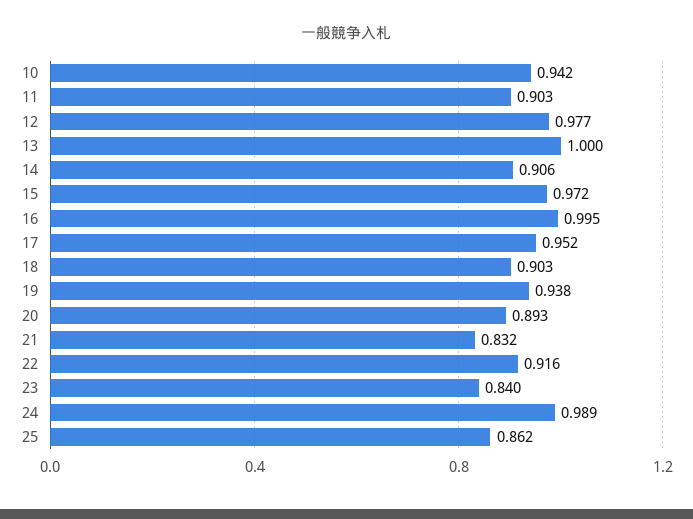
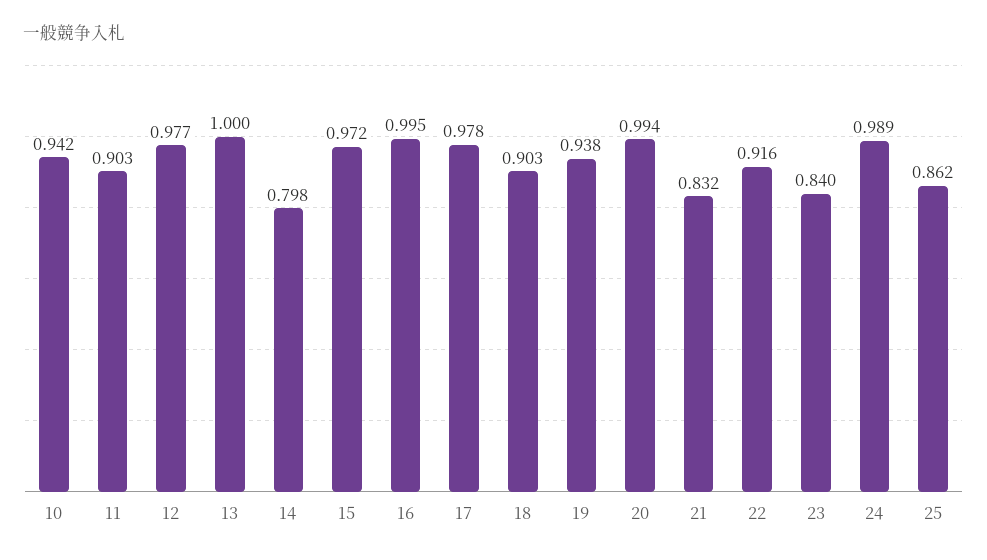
14: 0.906 -> 0.798
17: 0.952 -> 0.978
20: 0.893 -> 0.994

